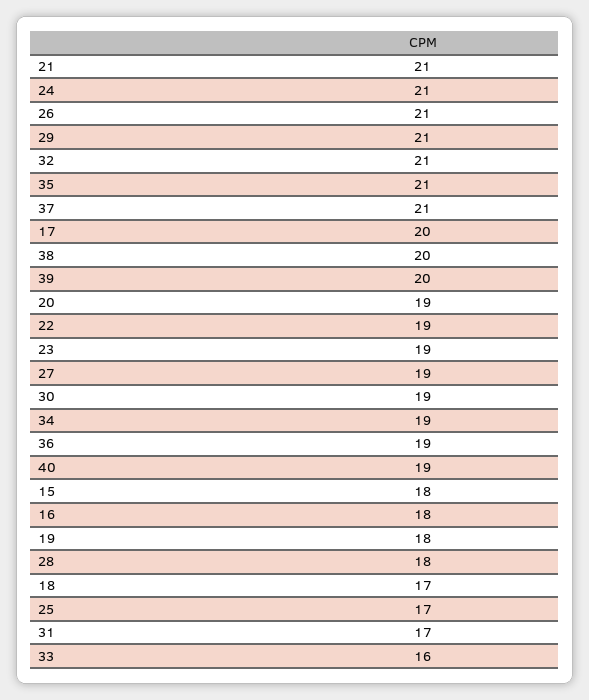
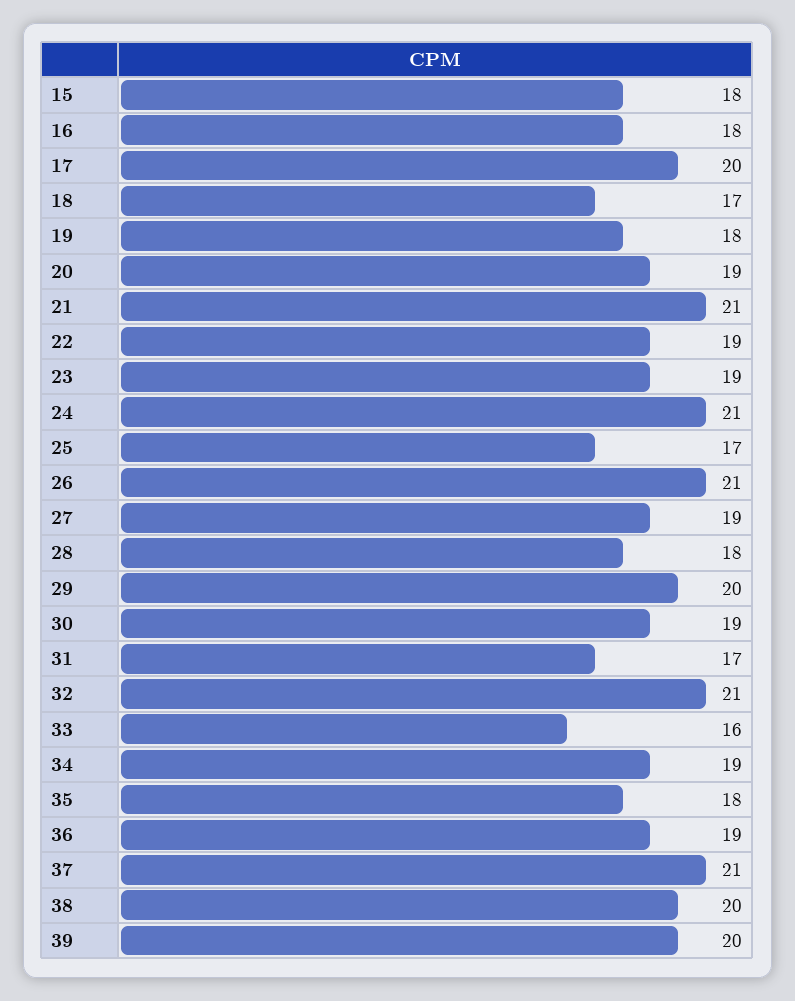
29: 21 -> 20
35: 21 -> 18
40: 19 -> none

